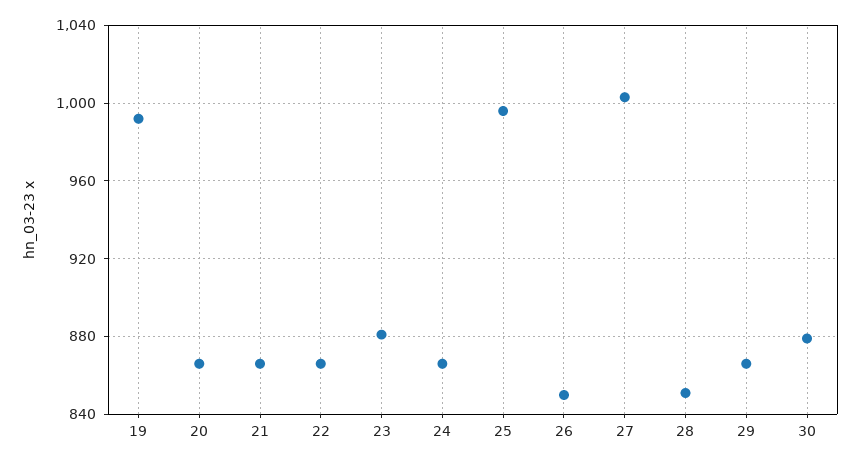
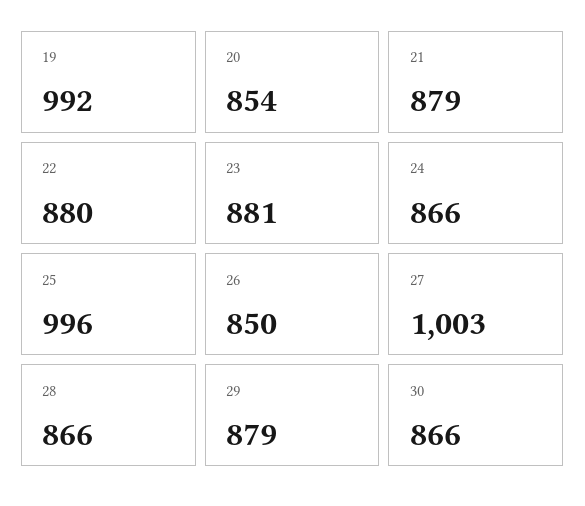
20: 865 -> 854
21: 865 -> 879
22: 865 -> 880
28: 850 -> 866
29: 865 -> 879
30: 880 -> 866

